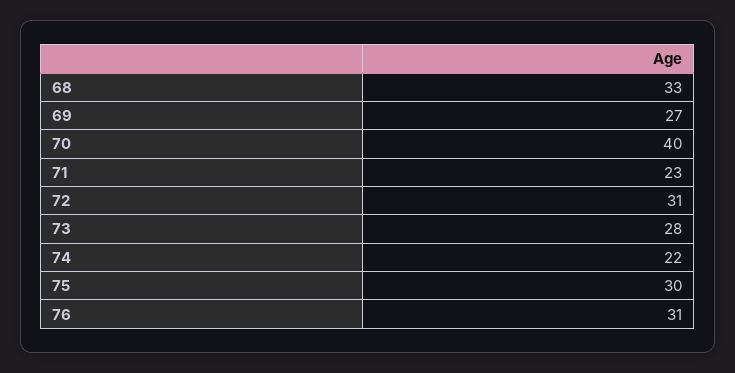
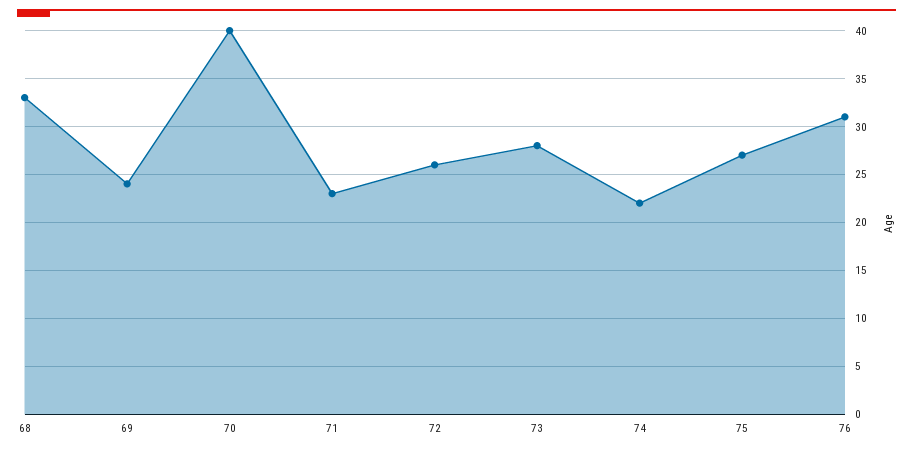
69: 27 -> 24
72: 31 -> 26
75: 30 -> 27

